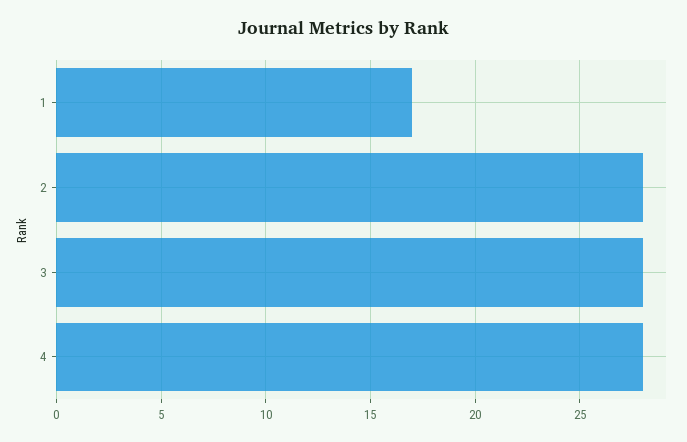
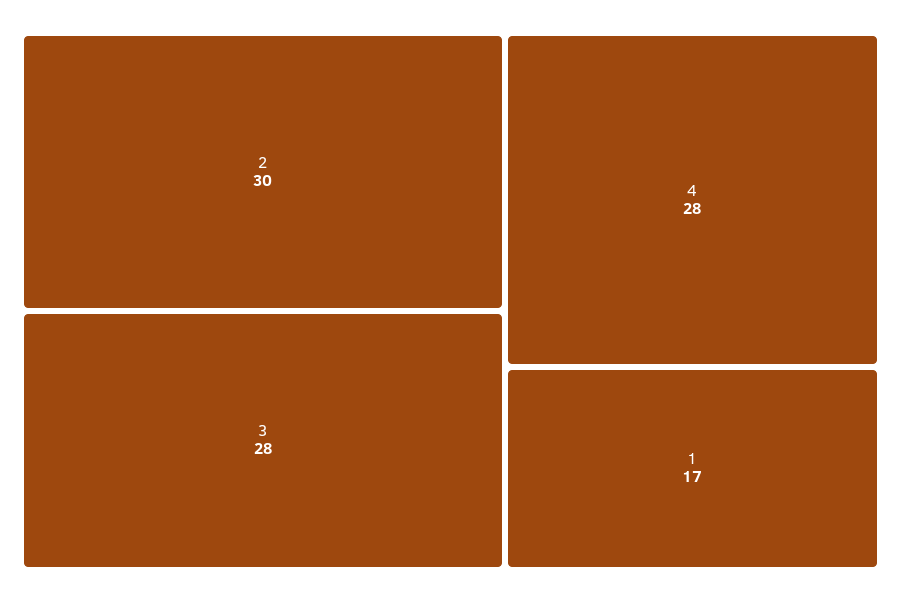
2: 28 -> 30

